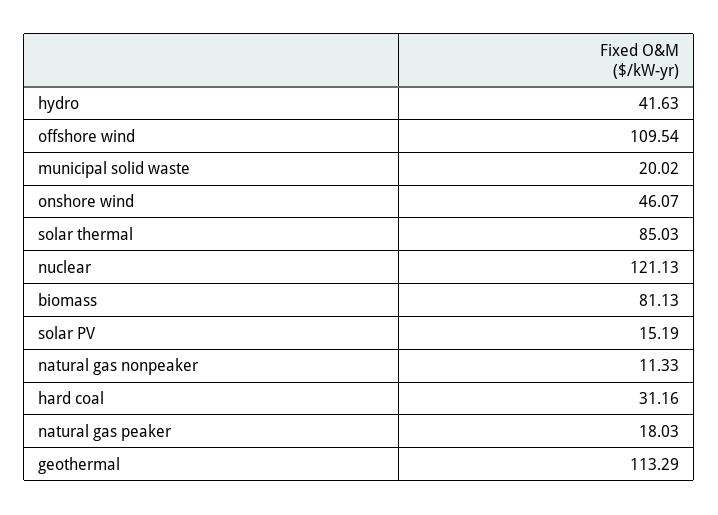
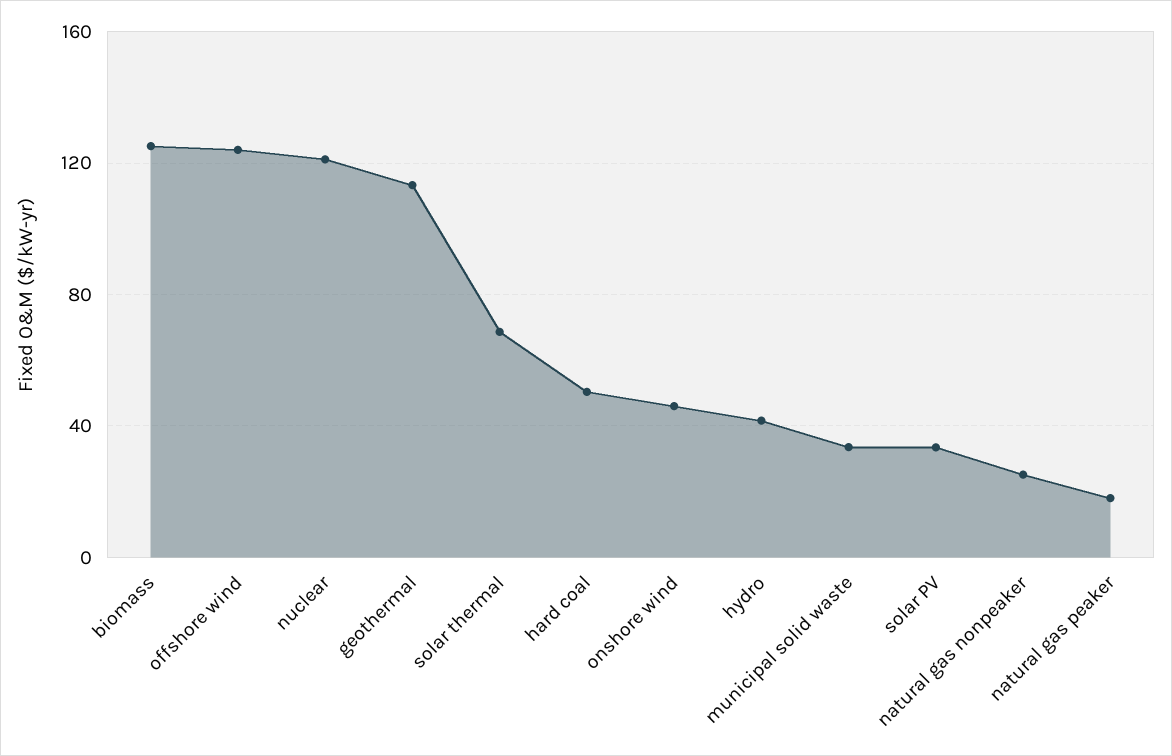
offshore wind: 109.54 -> 125
municipal solid waste: 20.02 -> 35
solar thermal: 85.03 -> 70
biomass: 81.13 -> 125
solar PV: 15.19 -> 35
natural gas nonpeaker: 11.33 -> 25
hard coal: 31.16 -> 50

